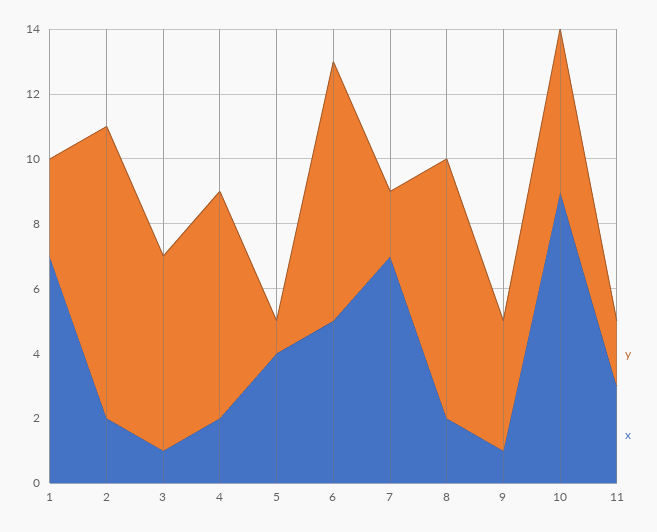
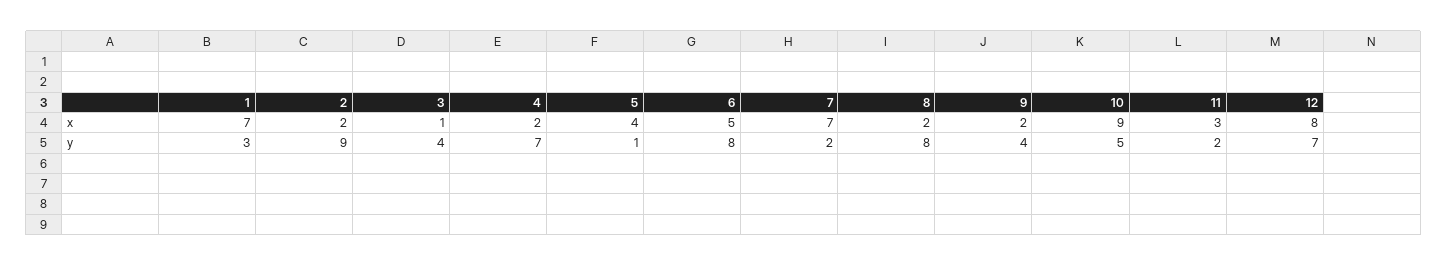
y, 3: 6 -> 4
x, 9: 1 -> 2
x, 12: none -> 8
y, 12: none -> 7

